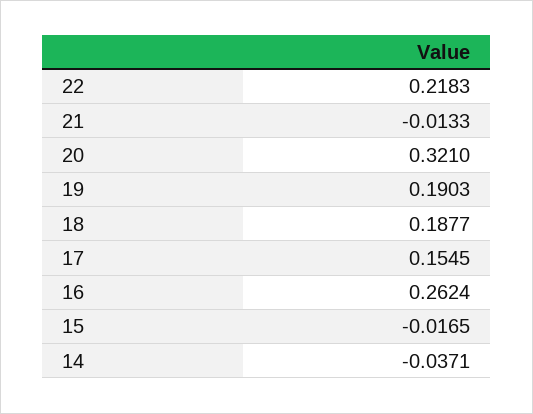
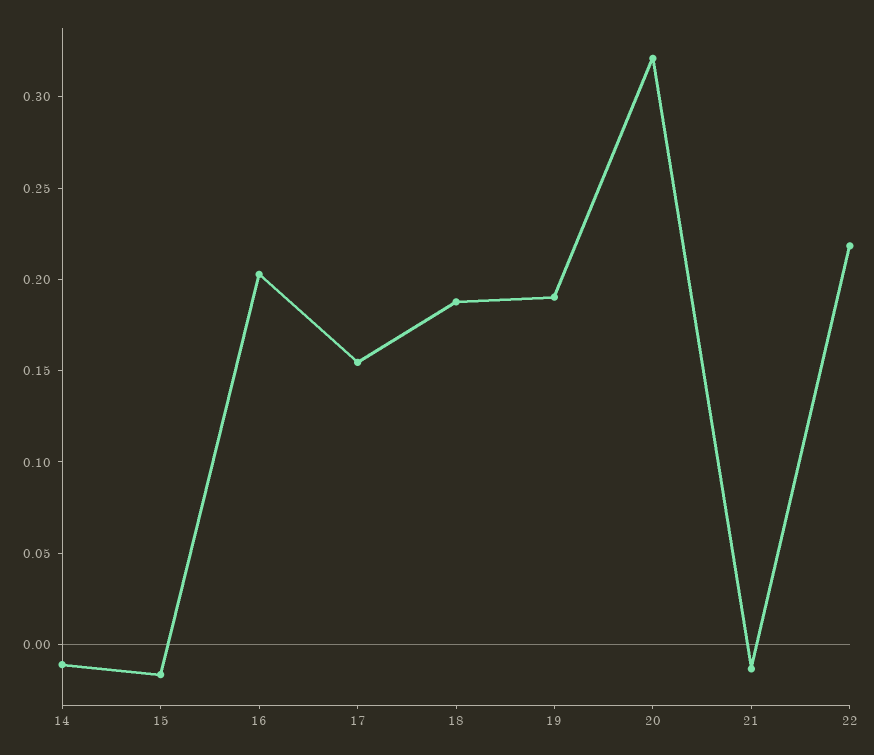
16: 0.2624 -> 0.2
14: -0.0371 -> -0.01

